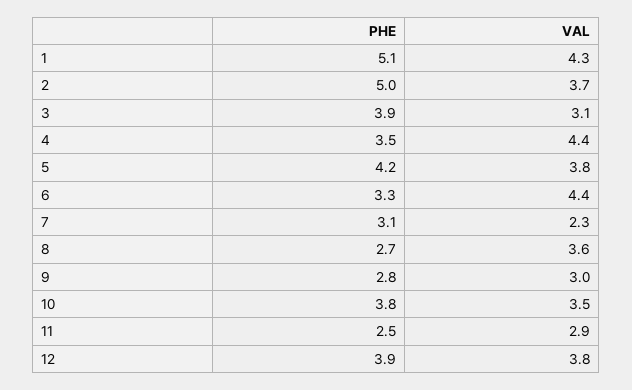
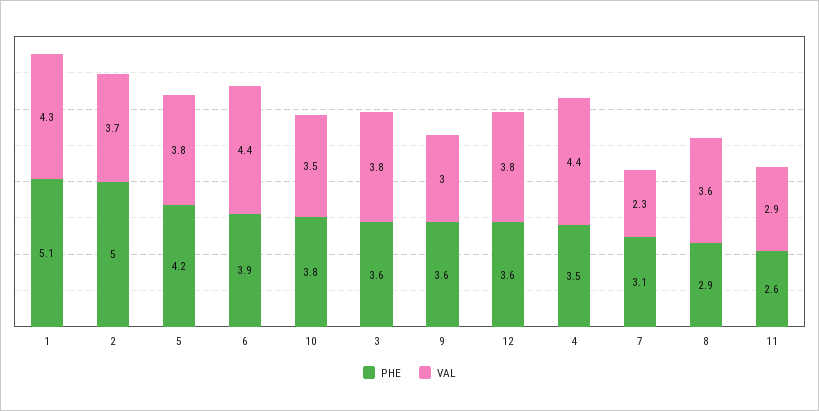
PHE, 3: 3.9 -> 3.6
VAL, 3: 3.1 -> 3.8
PHE, 6: 3.3 -> 3.9
PHE, 8: 2.7 -> 2.9
PHE, 9: 2.8 -> 3.6
PHE, 11: 2.5 -> 2.6
PHE, 12: 3.9 -> 3.6

